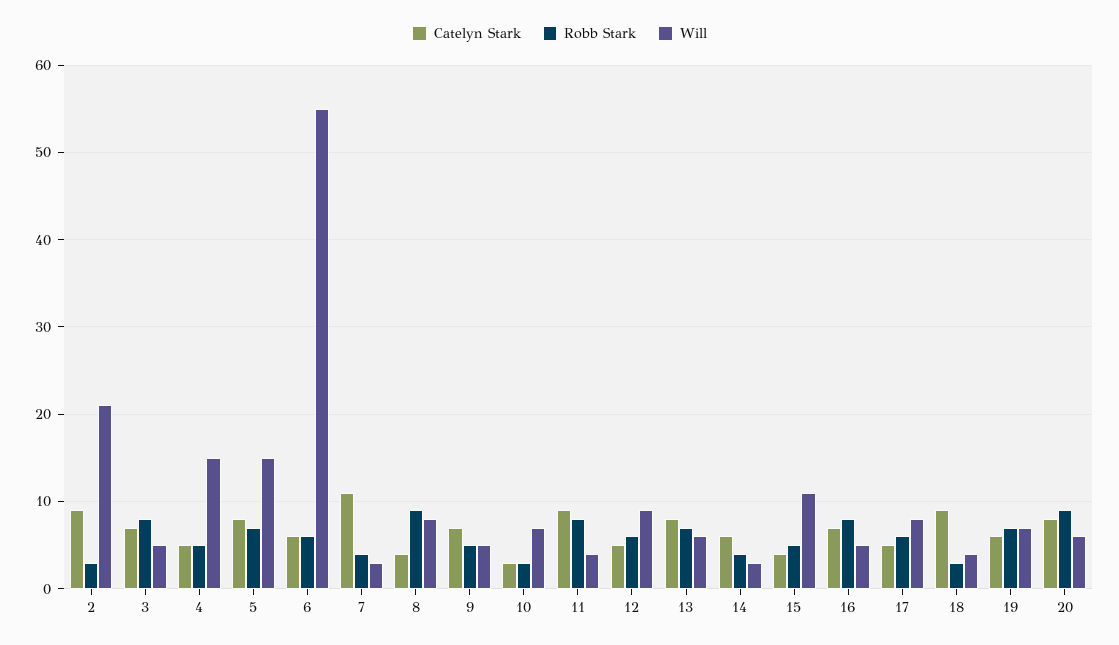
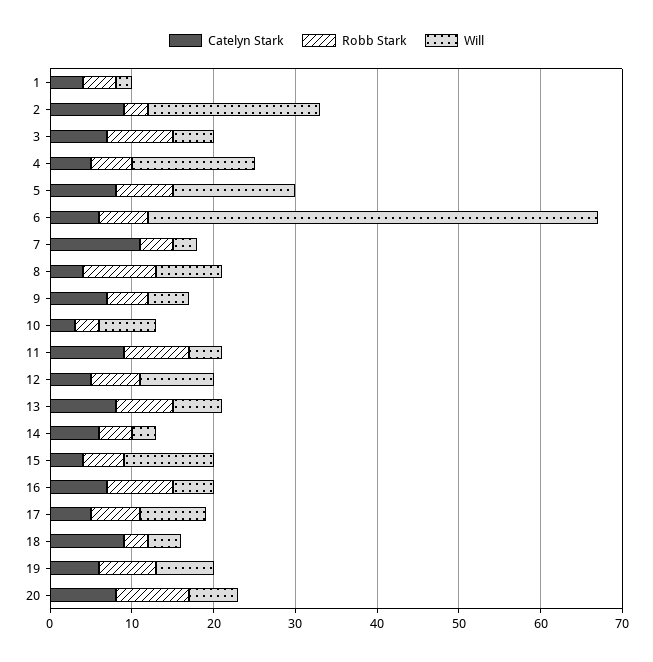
Catelyn Stark, 1: none -> 4
Robb Stark, 1: none -> 4
Will, 1: none -> 2

